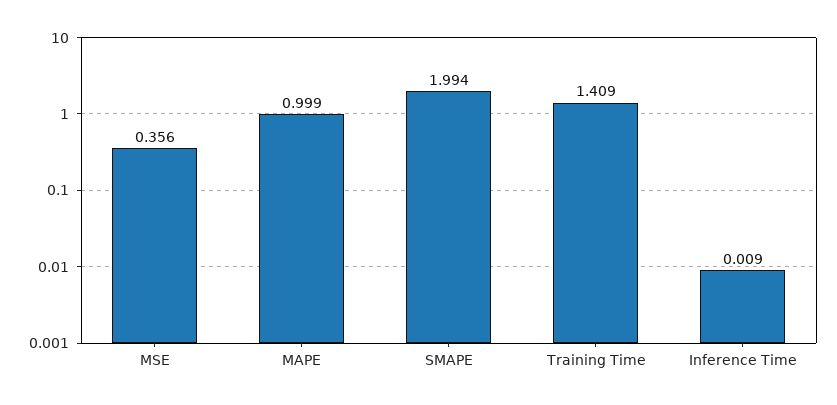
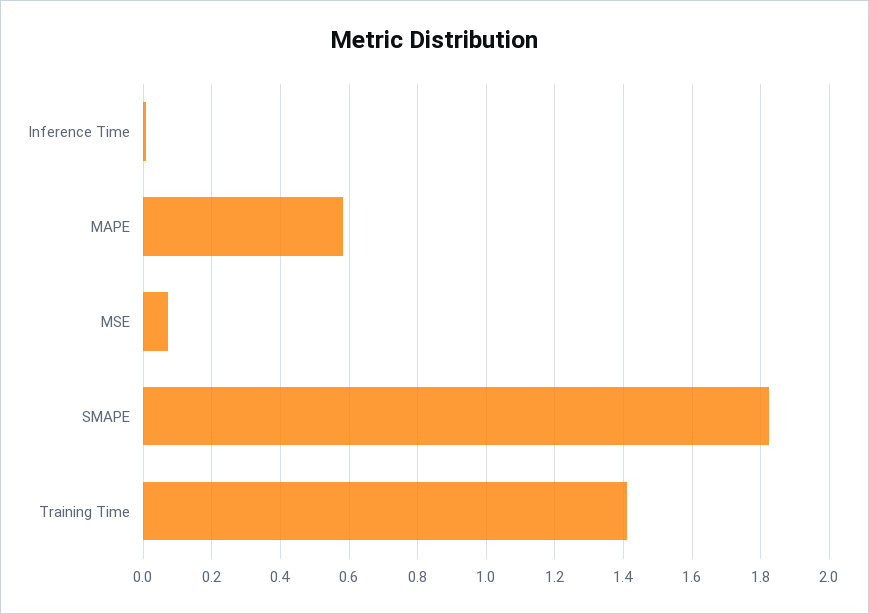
MSE: 0.356 -> 0.08
MAPE: 0.999 -> 0.58
SMAPE: 1.994 -> 1.82

